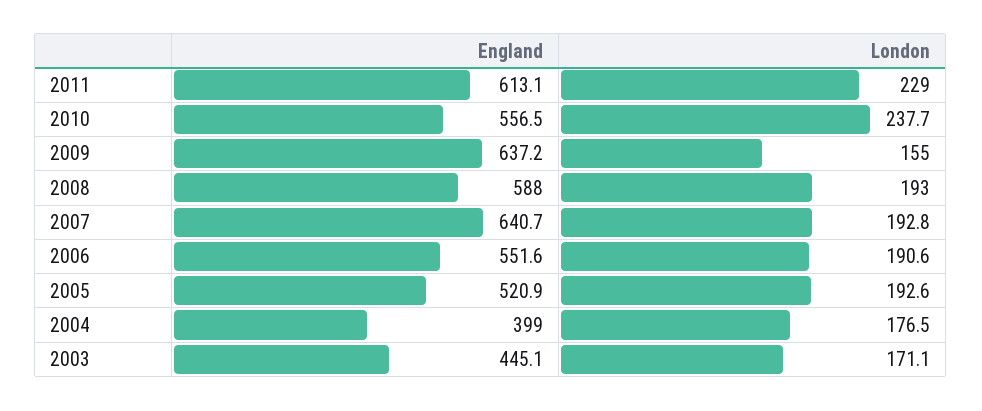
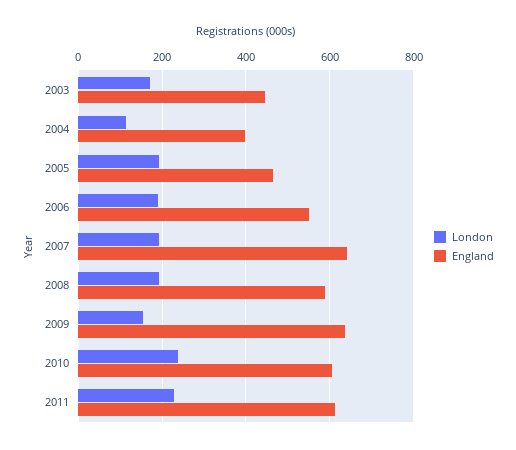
England, 2010: 556.5 -> 600
England, 2005: 520.9 -> 460
London, 2004: 176.5 -> 120

